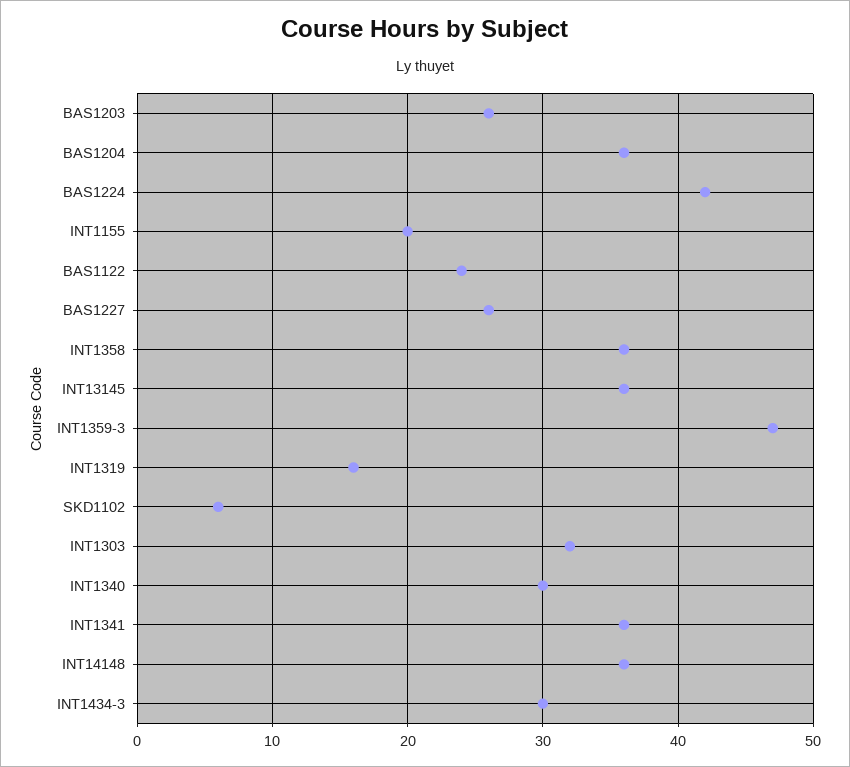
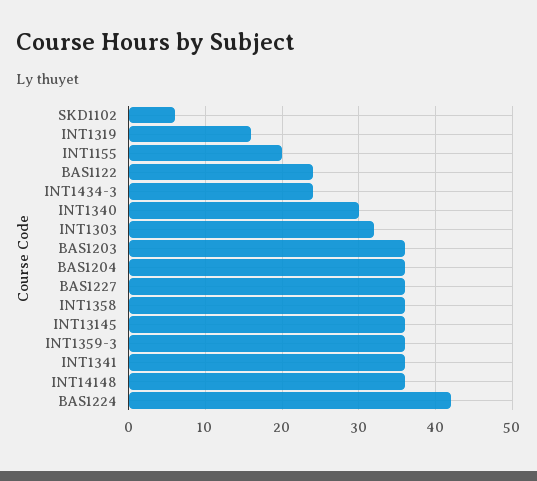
BAS1203: 26 -> 36
BAS1227: 26 -> 36
INT1359-3: 47 -> 36
INT1434-3: 30 -> 24

